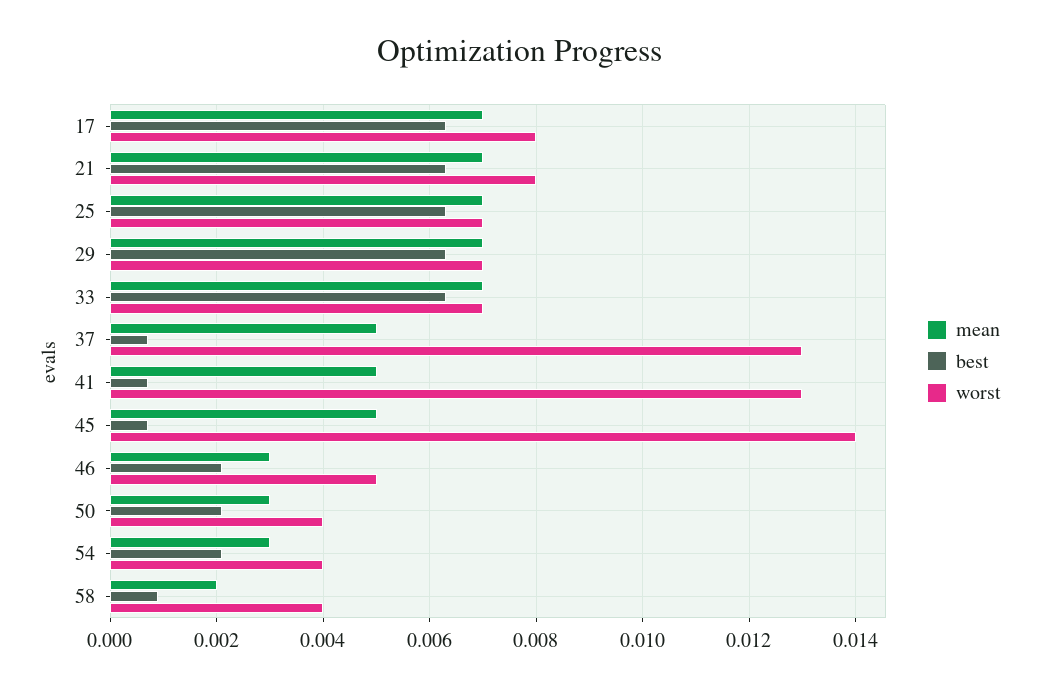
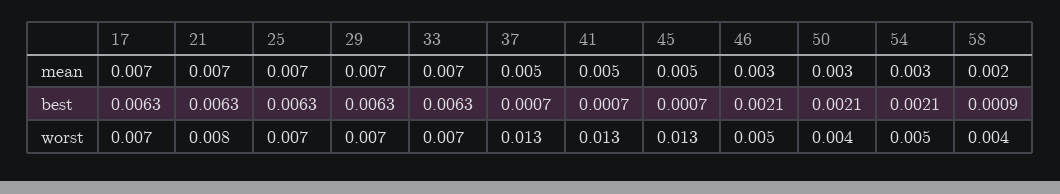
worst, 17: 0.008 -> 0.007
worst, 45: 0.014 -> 0.013
worst, 54: 0.004 -> 0.005

